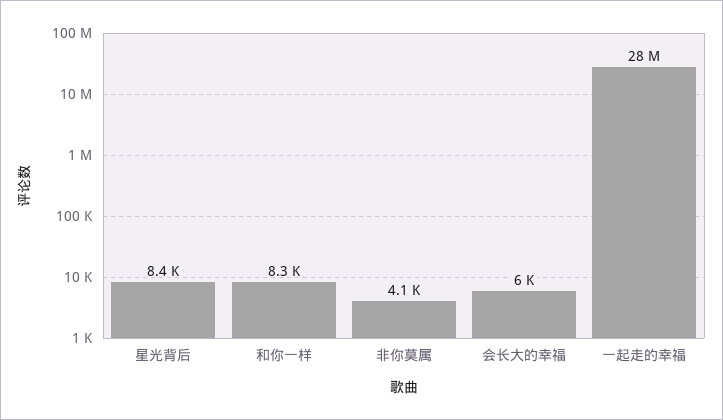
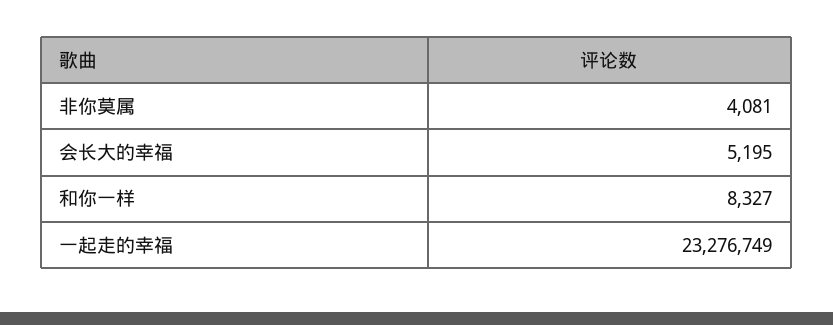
星光背后: 8400 -> none
会长大的幸福: 6000 -> 5195
一起走的幸福: 28000000 -> 23276749

